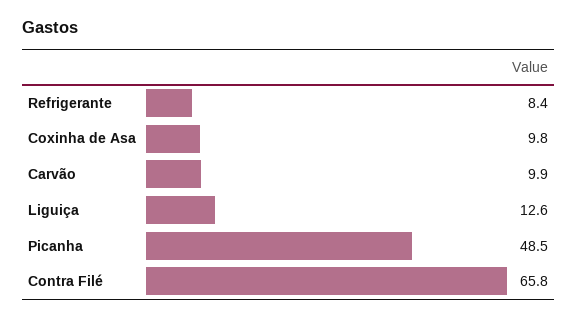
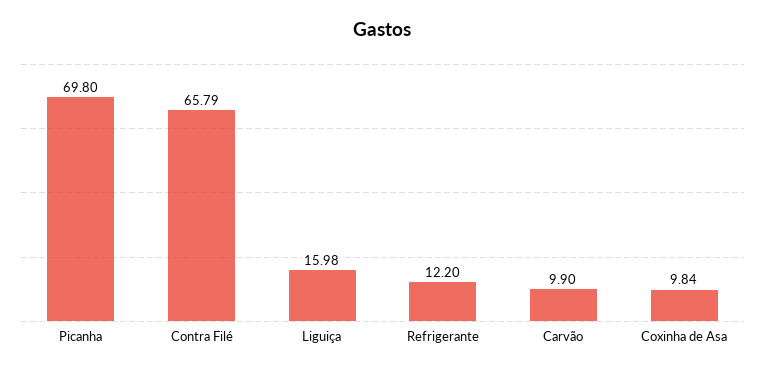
Refrigerante: 8.4 -> 12.2
Liguiça: 12.6 -> 15.98
Picanha: 48.5 -> 69.8

